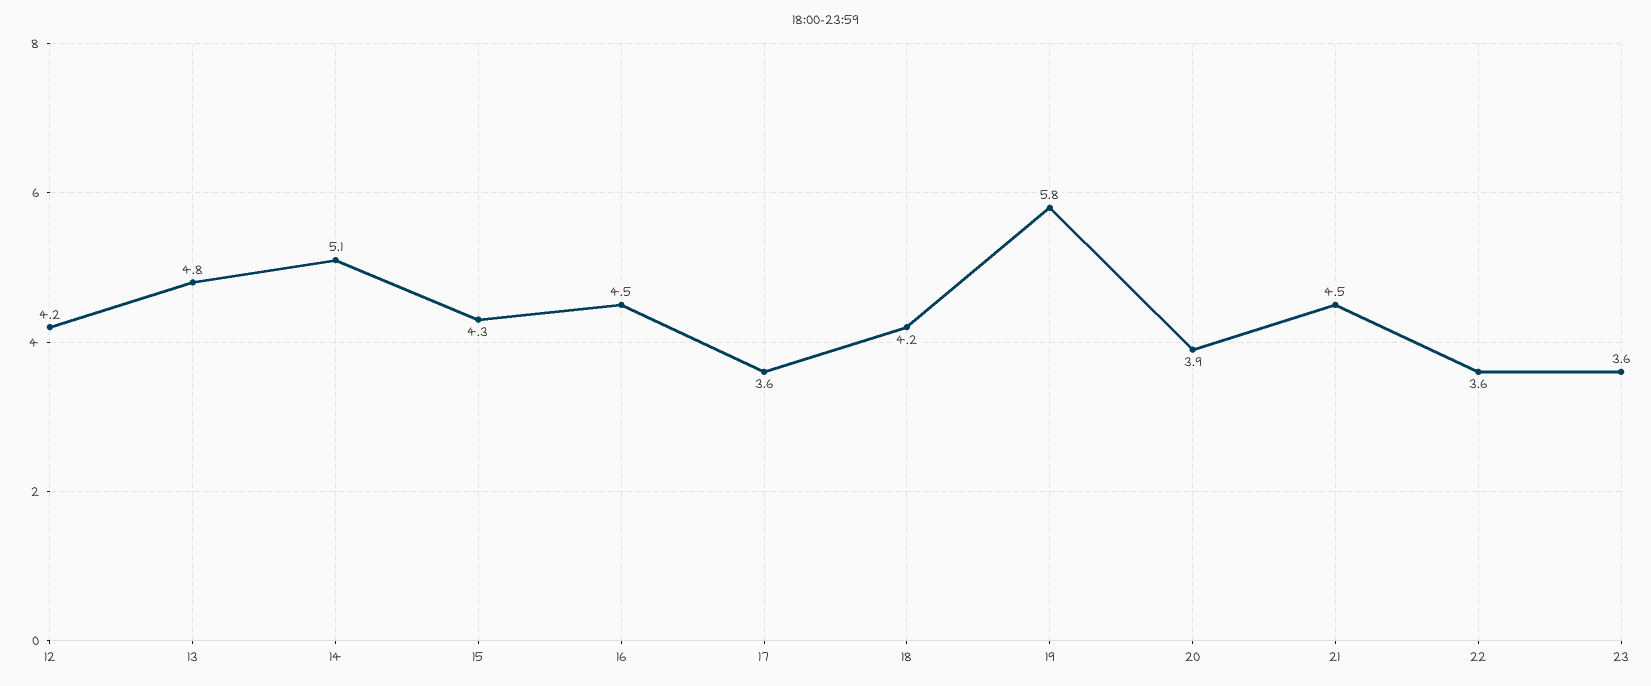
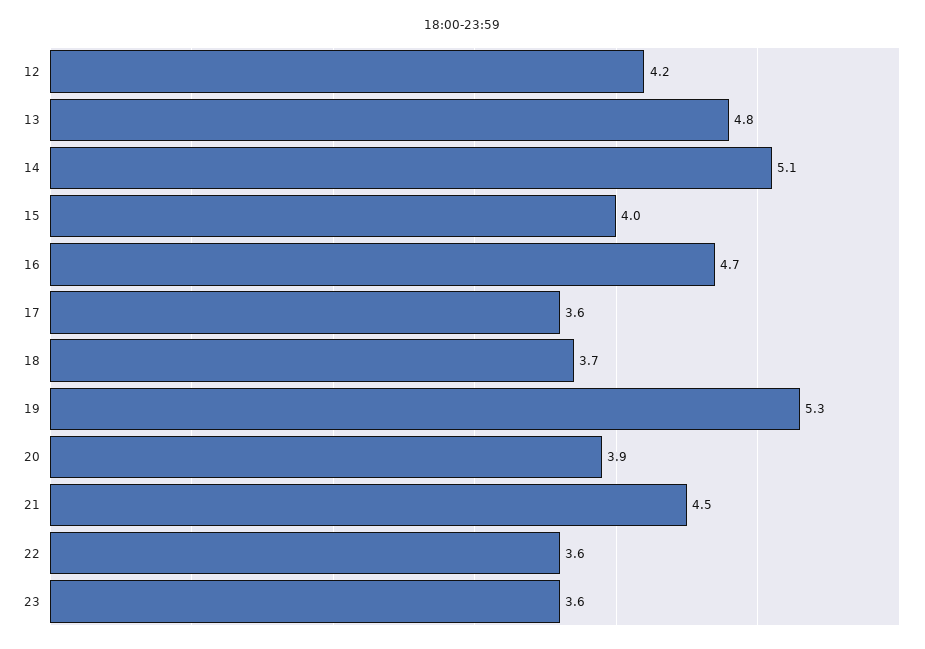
15: 4.3 -> 4
16: 4.5 -> 4.7
18: 4.2 -> 3.7
19: 5.8 -> 5.3

